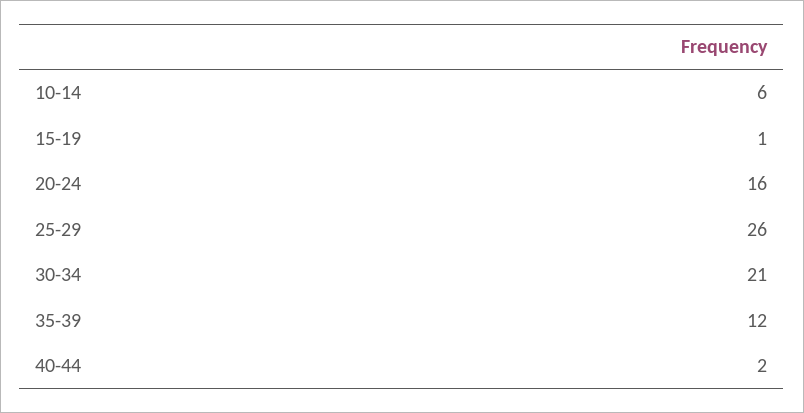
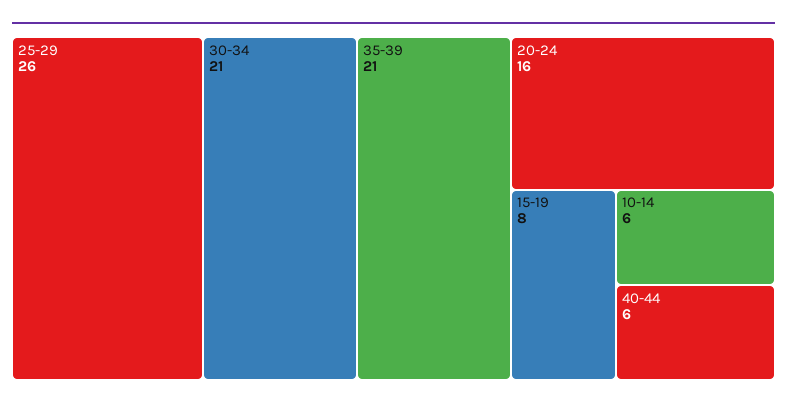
15-19: 1 -> 8
35-39: 12 -> 21
40-44: 2 -> 6

